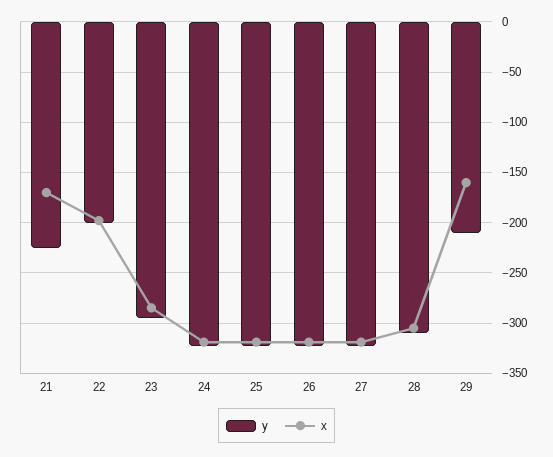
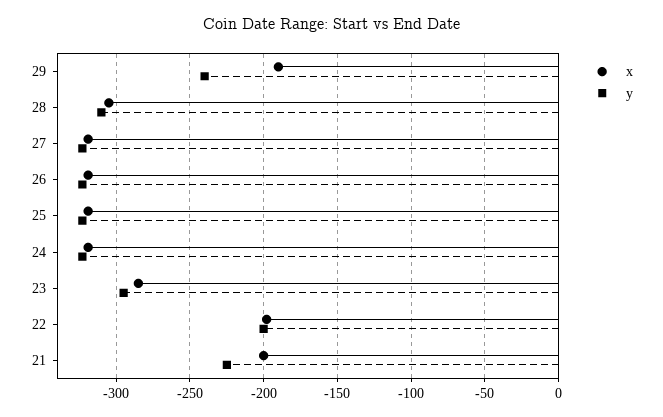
x, 21: -170 -> -200
y, 29: -210 -> -240
x, 29: -160 -> -190

